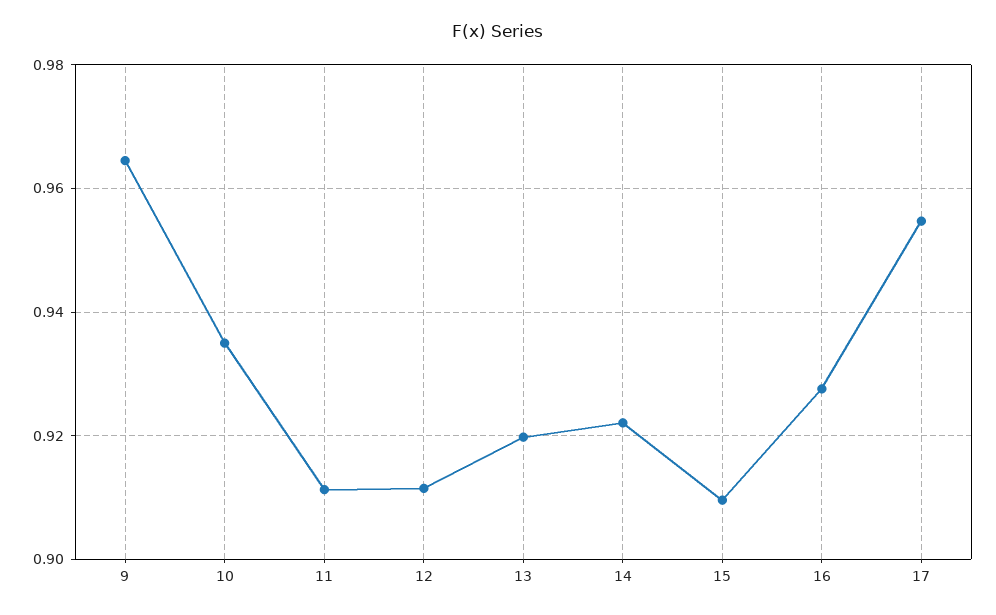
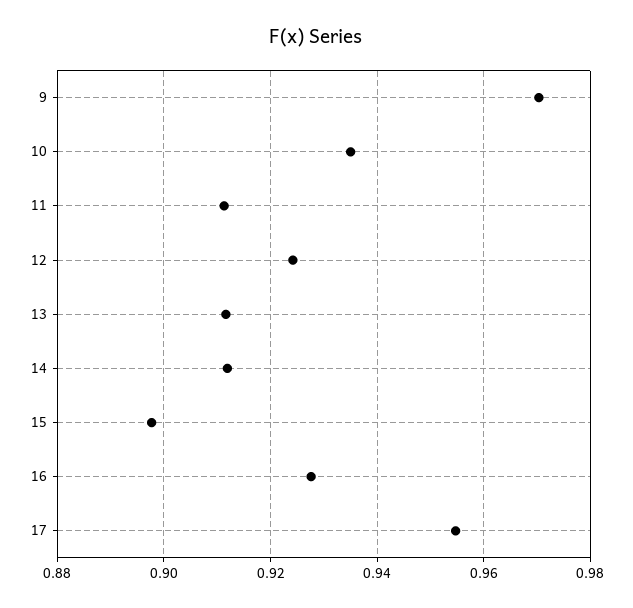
9: 0.964 -> 0.97
12: 0.912 -> 0.924
13: 0.92 -> 0.912
14: 0.922 -> 0.912
15: 0.91 -> 0.898

